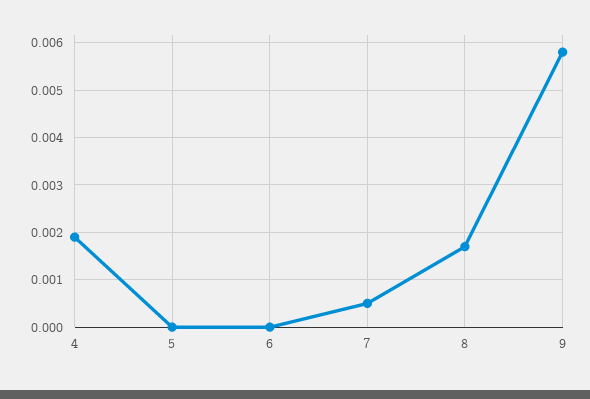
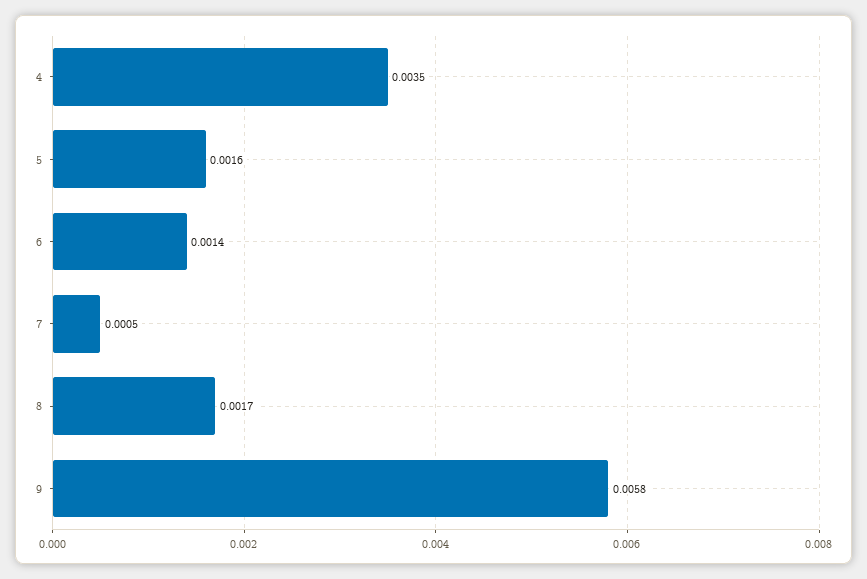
4: 0.002 -> 0.0035
5: 0 -> 0.0016
6: 0 -> 0.0014

